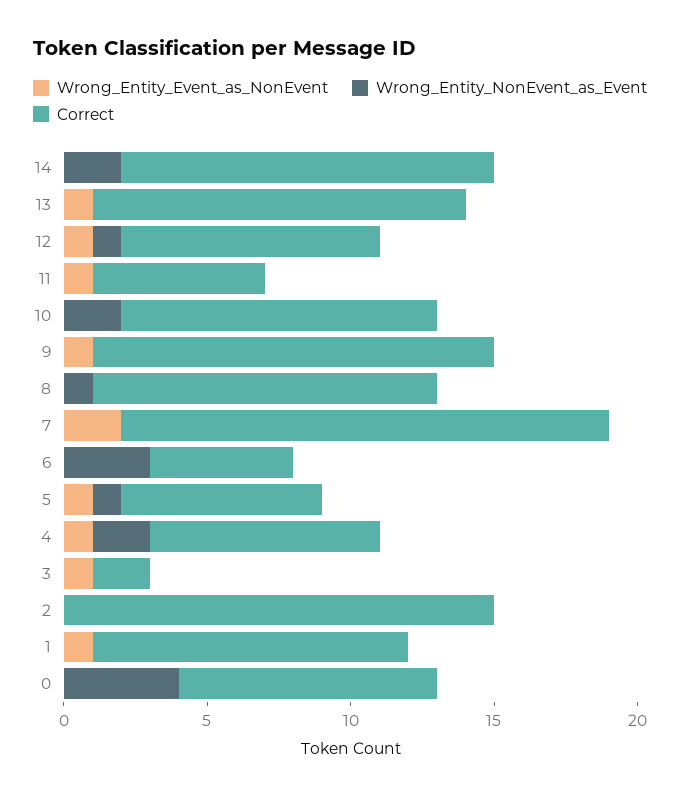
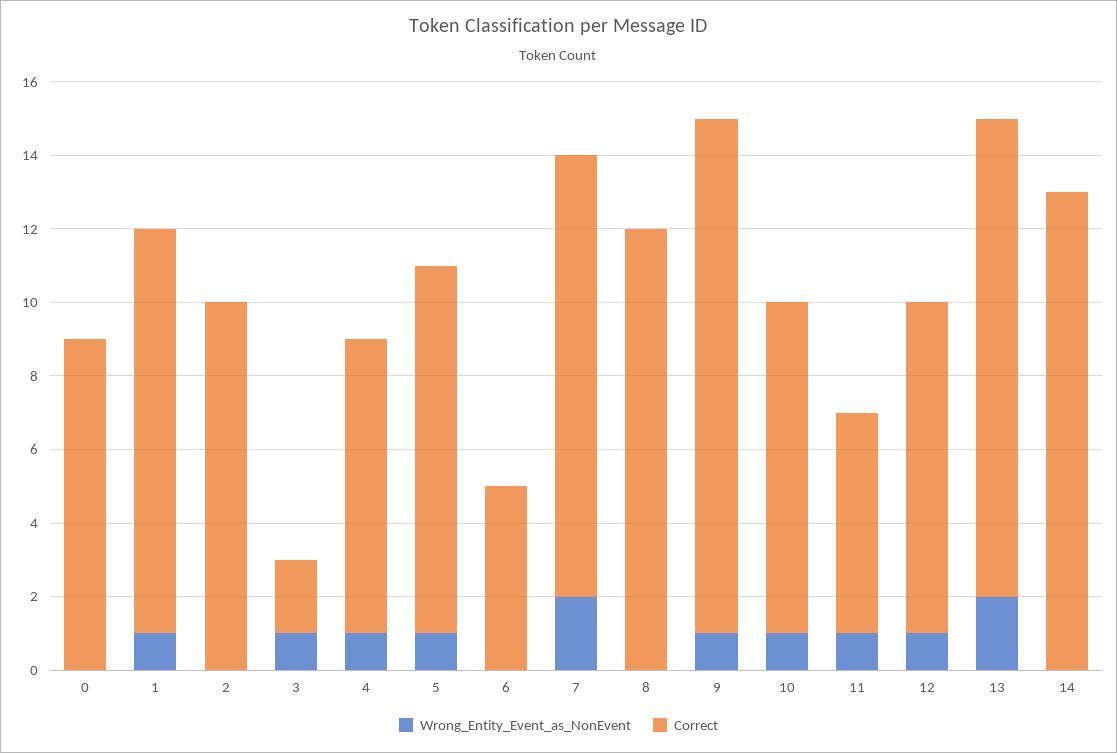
Wrong_Entity_NonEvent_as_Event, 14: 2 -> none
Wrong_Entity_Event_as_NonEvent, 13: 1 -> 2
Wrong_Entity_NonEvent_as_Event, 13: 0 -> none
Wrong_Entity_NonEvent_as_Event, 12: 1 -> none
Wrong_Entity_NonEvent_as_Event, 11: 0 -> none
Wrong_Entity_Event_as_NonEvent, 10: 0 -> 1
Wrong_Entity_NonEvent_as_Event, 10: 2 -> none
Correct, 10: 11 -> 9
Wrong_Entity_NonEvent_as_Event, 9: 0 -> none
Wrong_Entity_NonEvent_as_Event, 8: 1 -> none
Wrong_Entity_NonEvent_as_Event, 7: 0 -> none
Correct, 7: 17 -> 12
Wrong_Entity_NonEvent_as_Event, 6: 3 -> none
Wrong_Entity_NonEvent_as_Event, 5: 1 -> none
Correct, 5: 7 -> 10
Wrong_Entity_NonEvent_as_Event, 4: 2 -> none
Wrong_Entity_NonEvent_as_Event, 3: 0 -> none
Wrong_Entity_NonEvent_as_Event, 2: 0 -> none
Correct, 2: 15 -> 10
Wrong_Entity_NonEvent_as_Event, 1: 0 -> none
Wrong_Entity_NonEvent_as_Event, 0: 4 -> none

